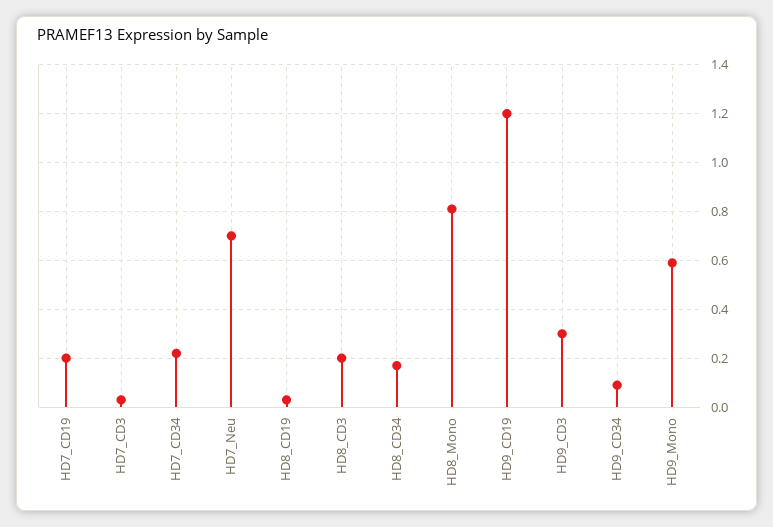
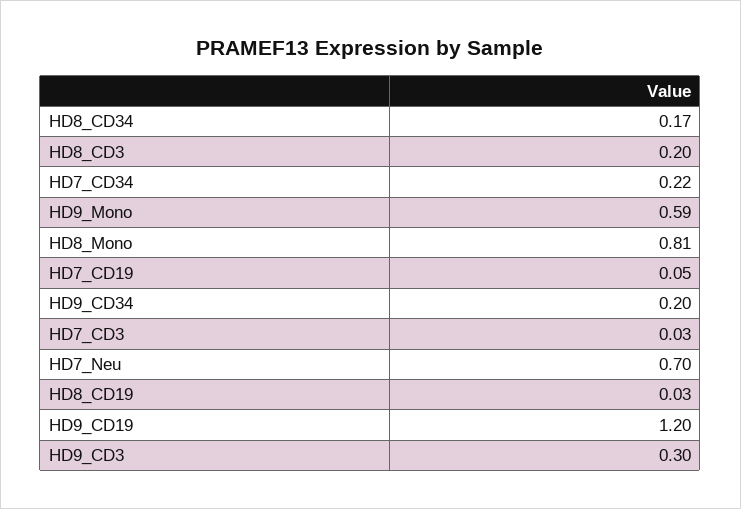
HD7_CD19: 0.2 -> 0.05
HD9_CD34: 0.1 -> 0.2

